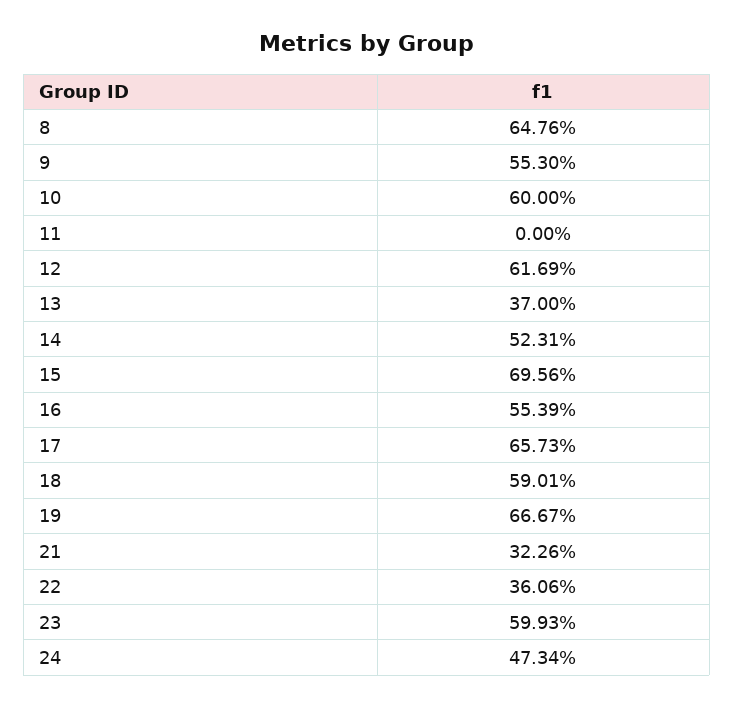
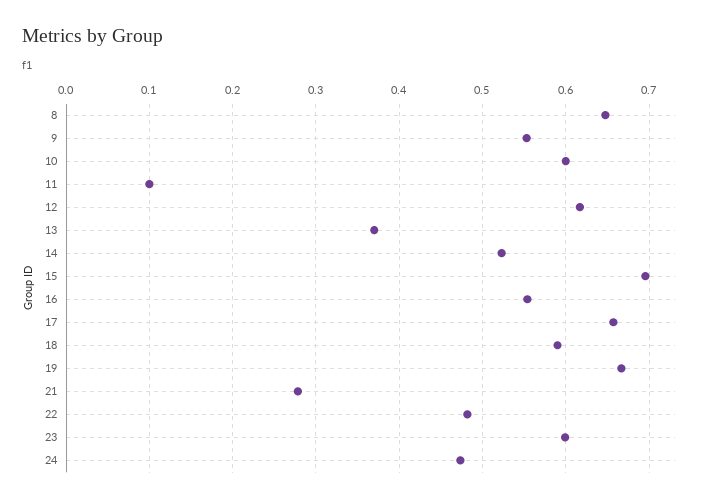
11: 0 -> 0.1
21: 0.3226 -> 0.28
22: 0.3606 -> 0.48

